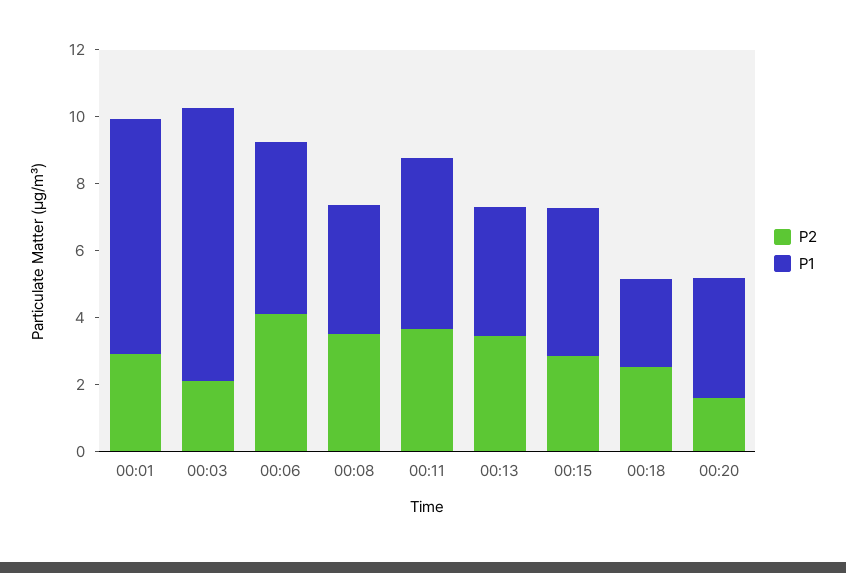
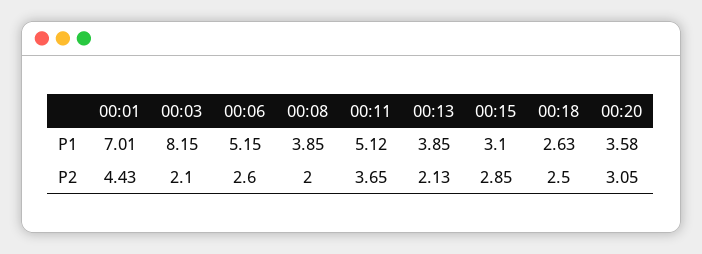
P2, 00:01: 3 -> 4.43
P2, 00:06: 4 -> 2.6
P2, 00:08: 3.5 -> 2
P2, 00:13: 3.5 -> 2.13
P1, 00:15: 4.5 -> 3.1
P2, 00:20: 1.5 -> 3.05

